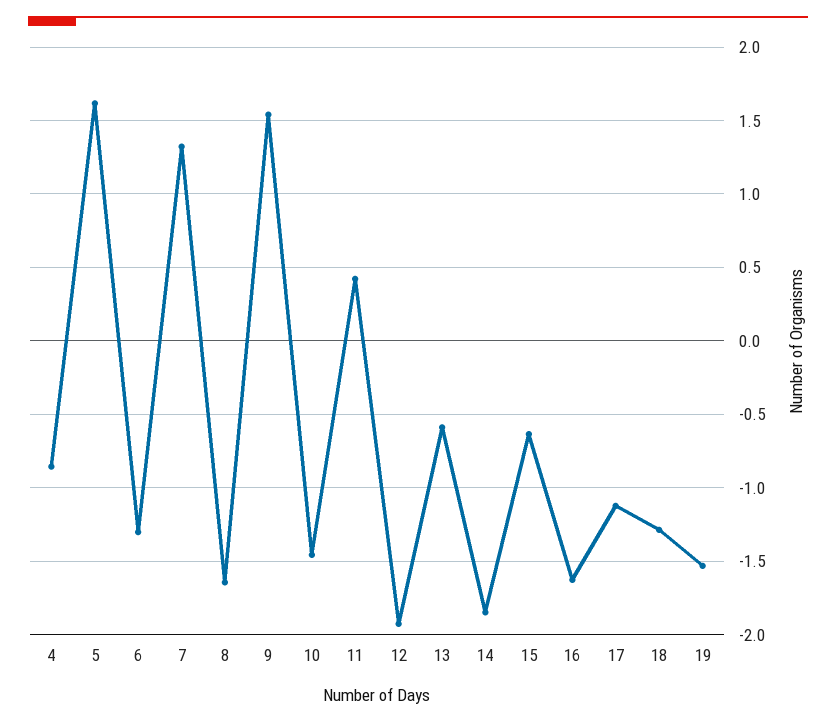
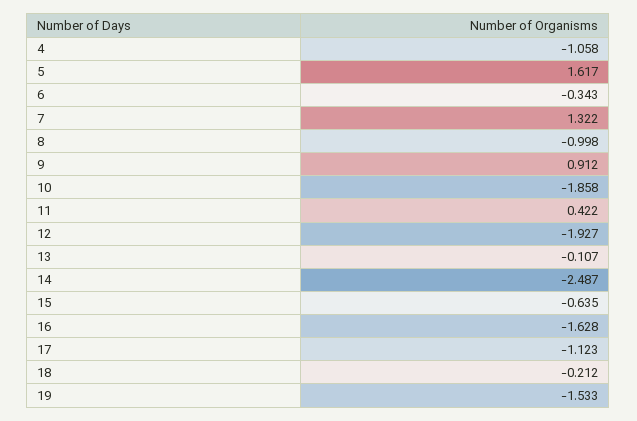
4: -0.85 -> -1.058
6: -1.3 -> -0.343
8: -1.65 -> -0.998
9: 1.55 -> 0.912
10: -1.45 -> -1.858
13: -0.6 -> -0.107
14: -1.85 -> -2.487
18: -1.3 -> -0.212

